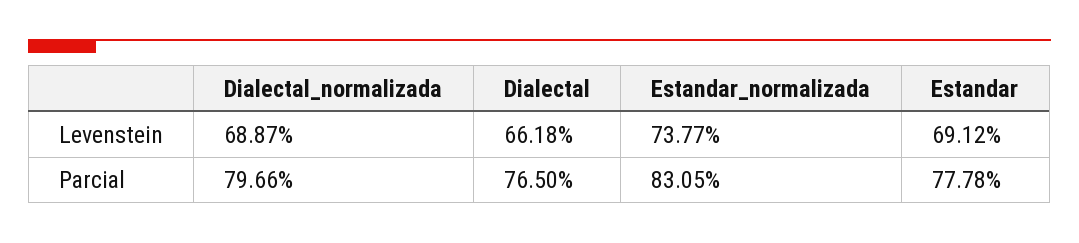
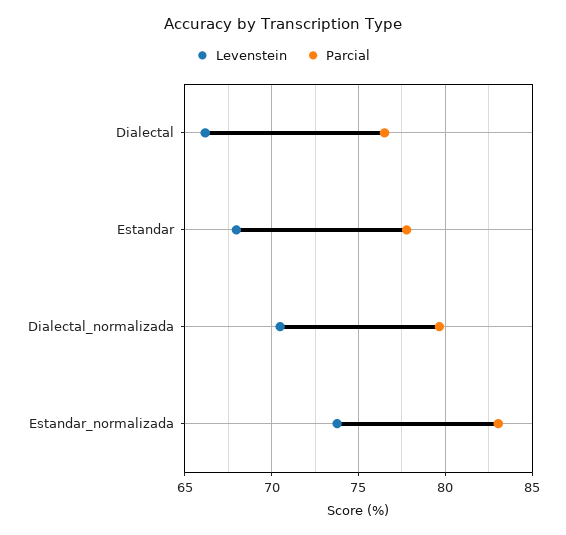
Levenstein, Dialectal_normalizada: 68.87 -> 70.5
Levenstein, Estandar: 69.12 -> 68

